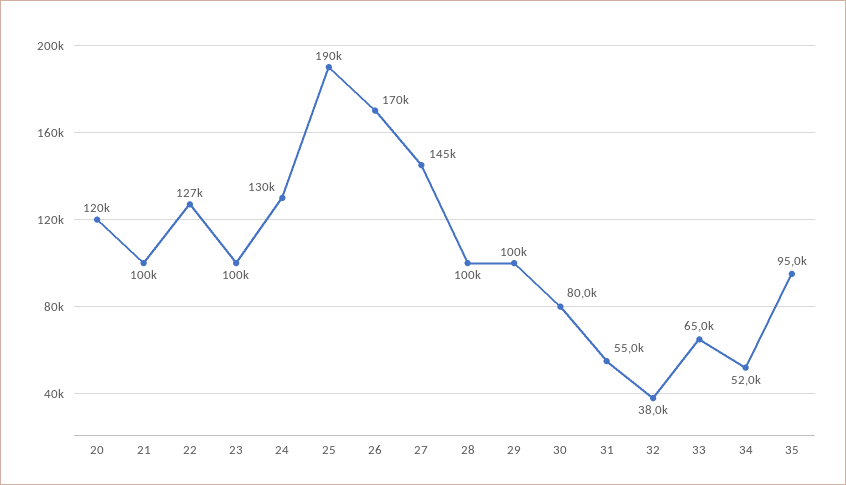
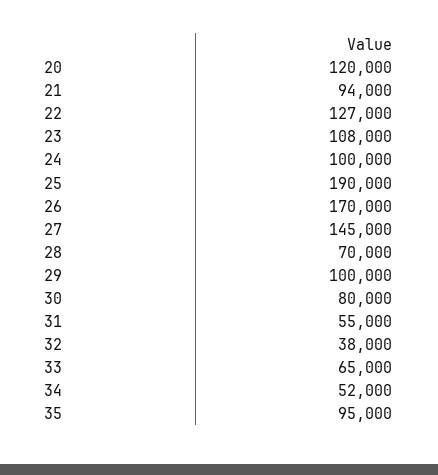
21: 100000 -> 94000
23: 100000 -> 108000
24: 130000 -> 100000
28: 100000 -> 70000

